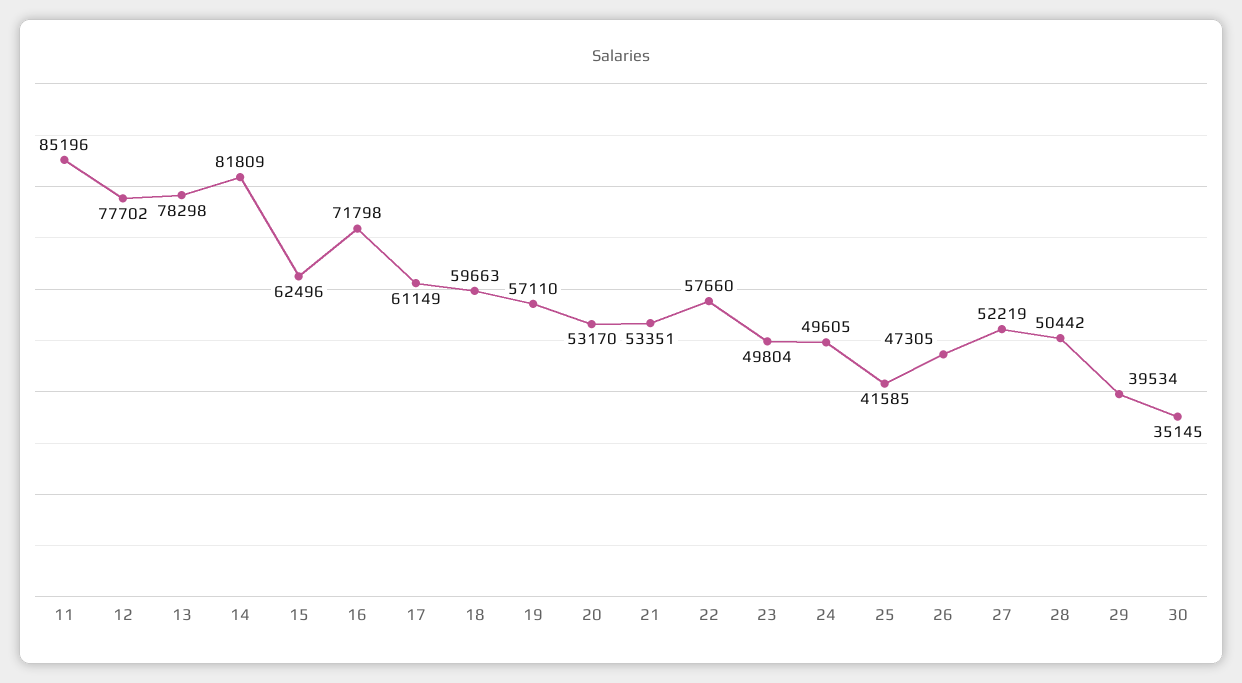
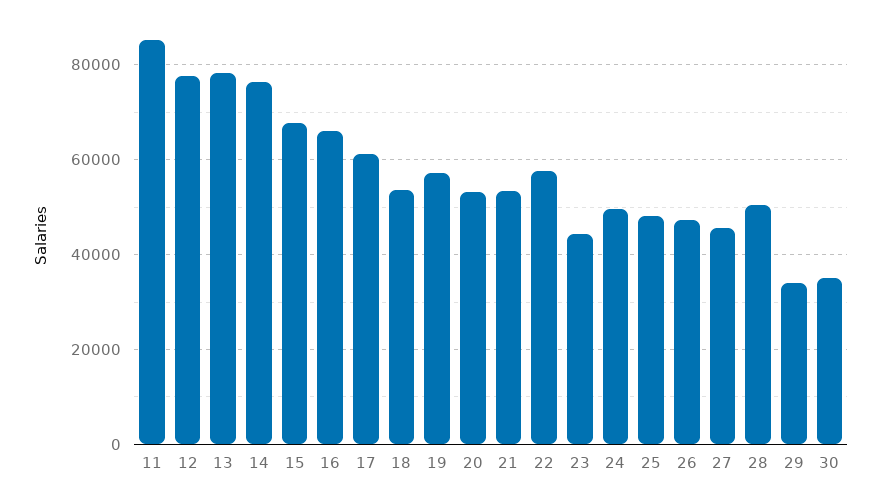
14: 81809 -> 76000
15: 62496 -> 68000
16: 71798 -> 66000
18: 59663 -> 54000
23: 49804 -> 44000
25: 41585 -> 48000
27: 52219 -> 46000
29: 39534 -> 34000

